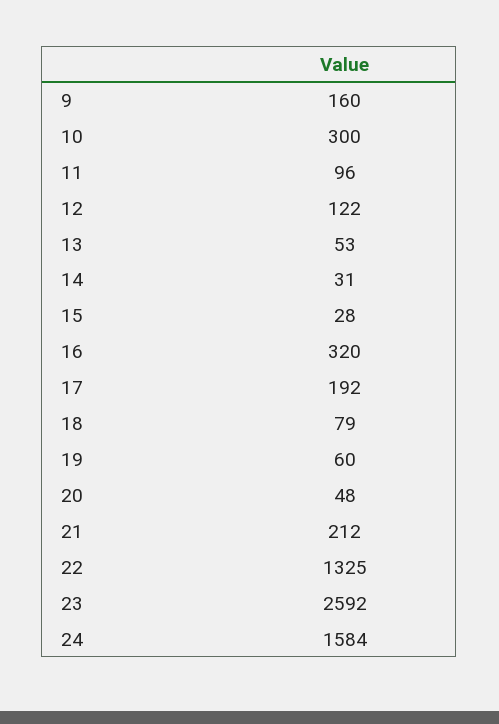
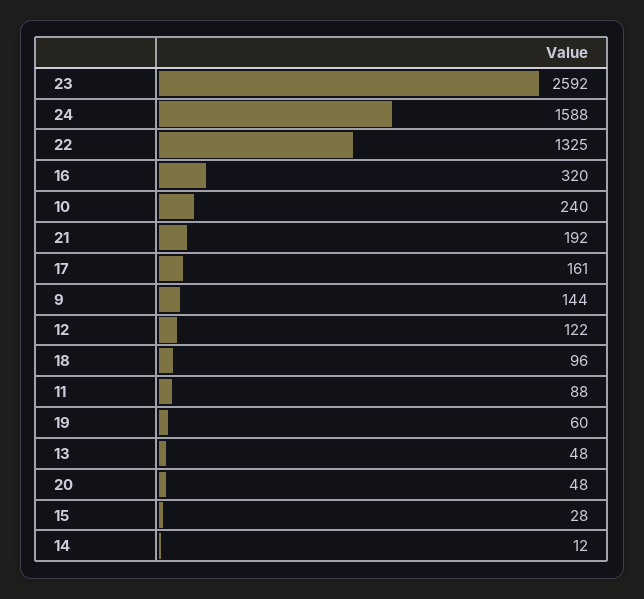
9: 160 -> 144
10: 300 -> 240
11: 96 -> 88
13: 53 -> 48
14: 31 -> 12
17: 192 -> 161
18: 79 -> 96
21: 212 -> 192
24: 1584 -> 1588

